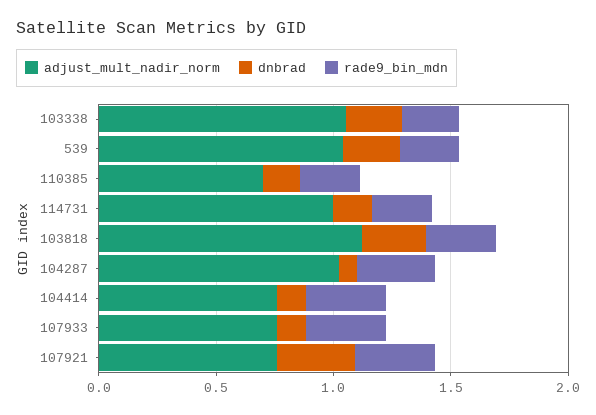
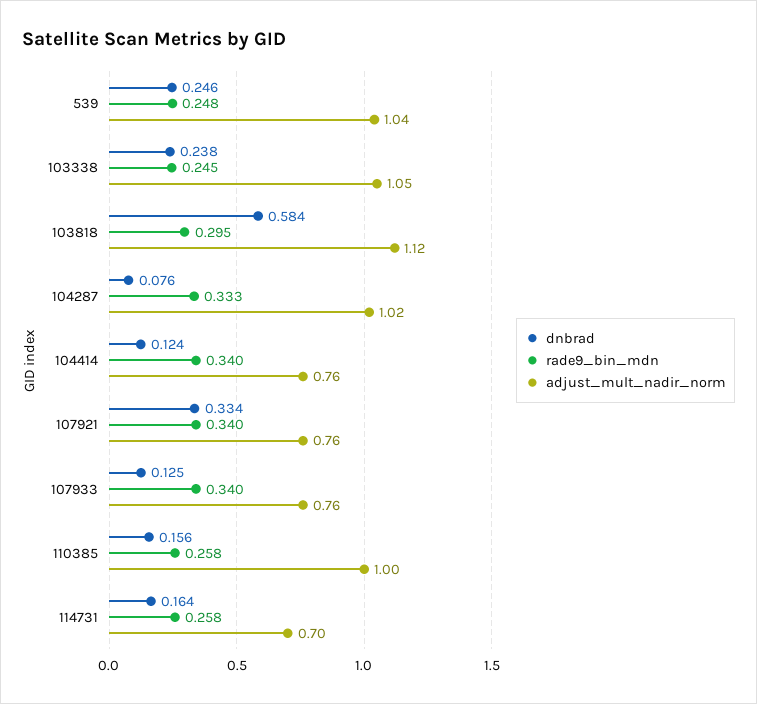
adjust_mult_nadir_norm, 110385: 0.7 -> 1
adjust_mult_nadir_norm, 114731: 1 -> 0.7
dnbrad, 103818: 0.3 -> 0.584

